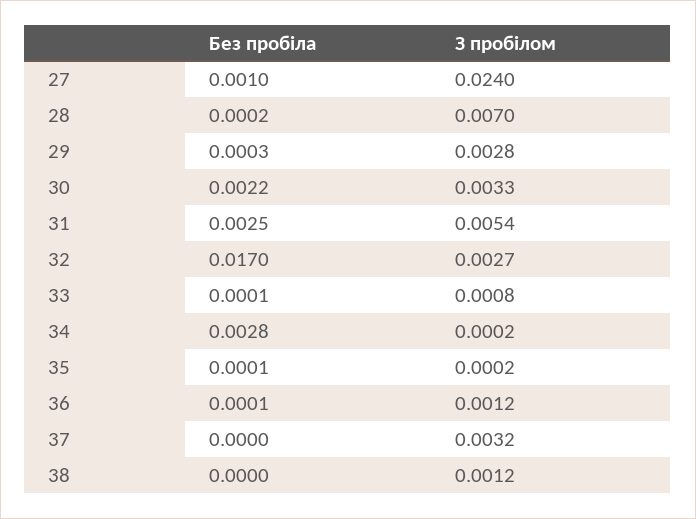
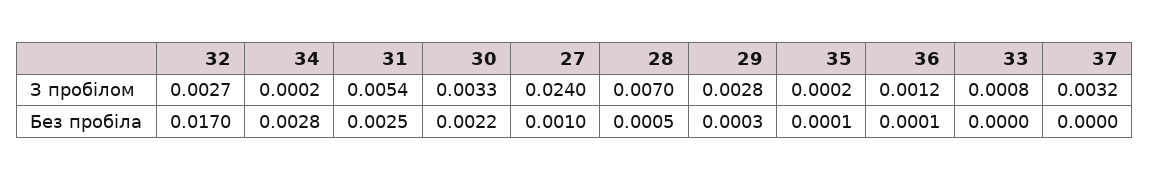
Без пробіла, 28: 0.0002 -> 0.0005
Без пробіла, 33: 0.0001 -> 0
Без пробіла, 38: 0 -> none
З пробілом, 38: 0.0012 -> none

